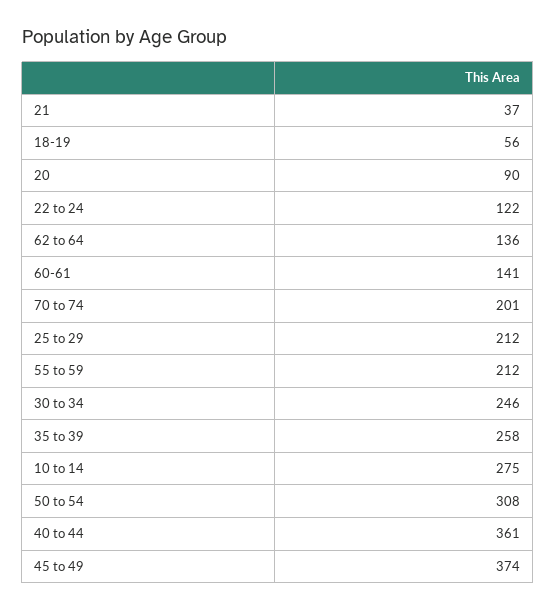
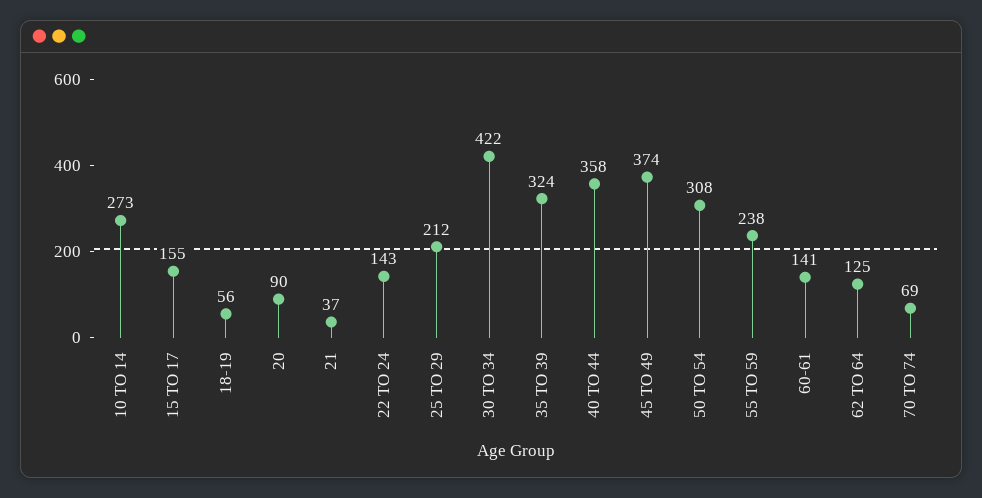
22 to 24: 122 -> 143
62 to 64: 136 -> 125
70 to 74: 201 -> 69
55 to 59: 212 -> 238
30 to 34: 246 -> 422
35 to 39: 258 -> 324
10 to 14: 275 -> 273
40 to 44: 361 -> 358
15 TO 17: none -> 155

